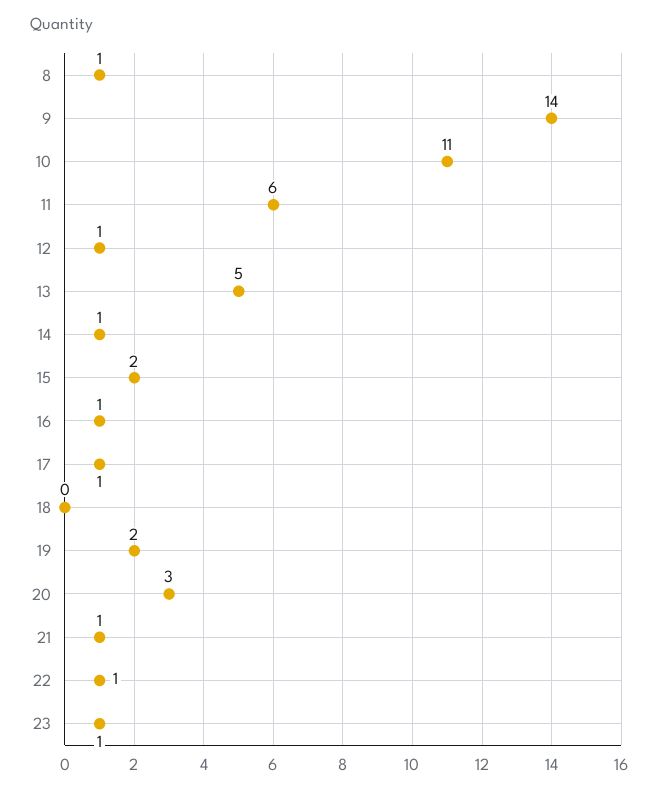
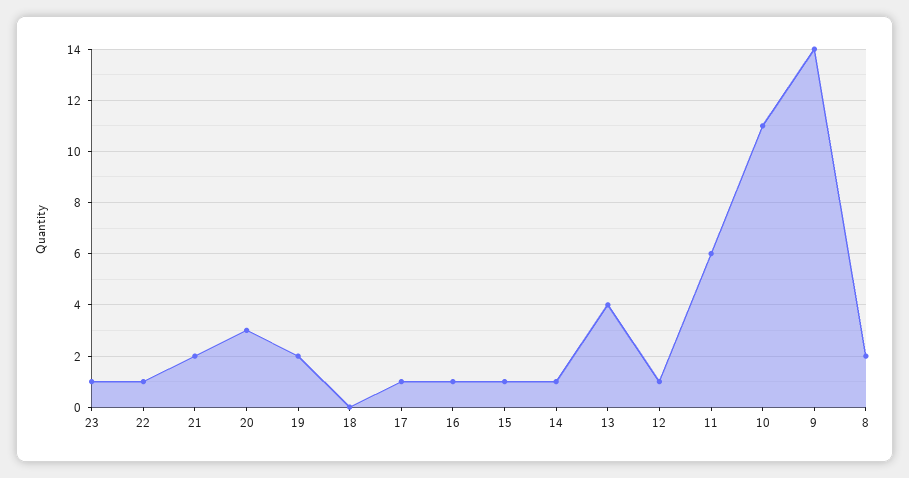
8: 1 -> 2
13: 5 -> 4
15: 2 -> 1
21: 1 -> 2

